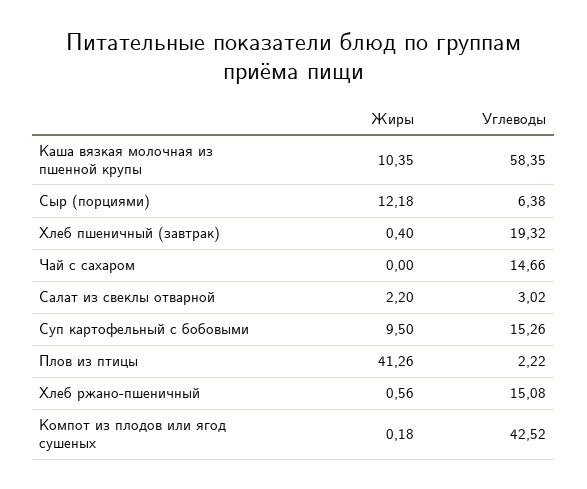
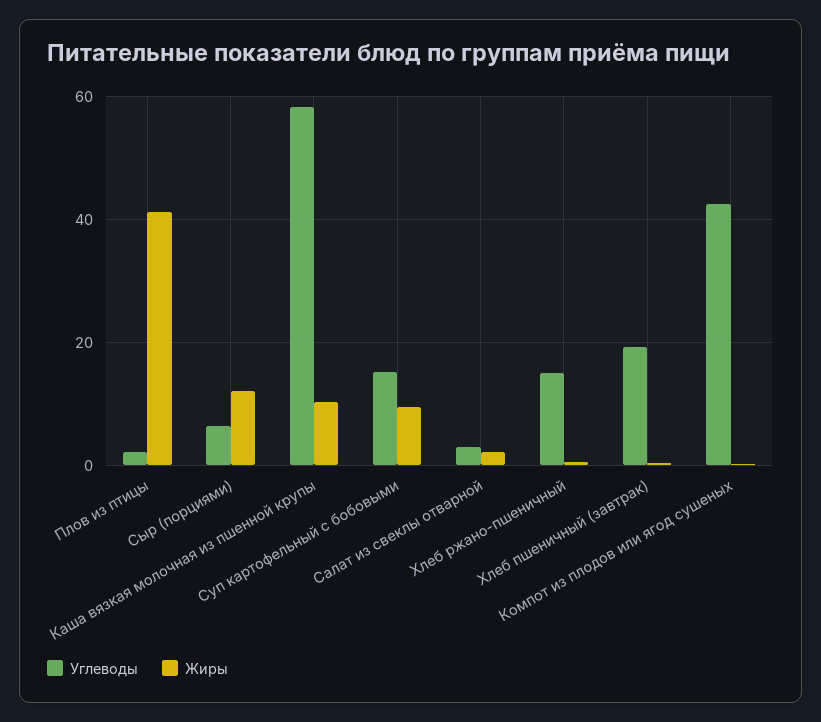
Жиры, Чай с сахаром: 0 -> none
Углеводы, Чай с сахаром: 14.66 -> none

